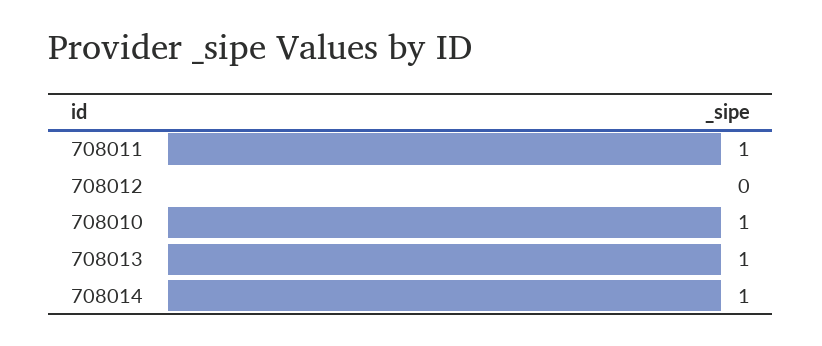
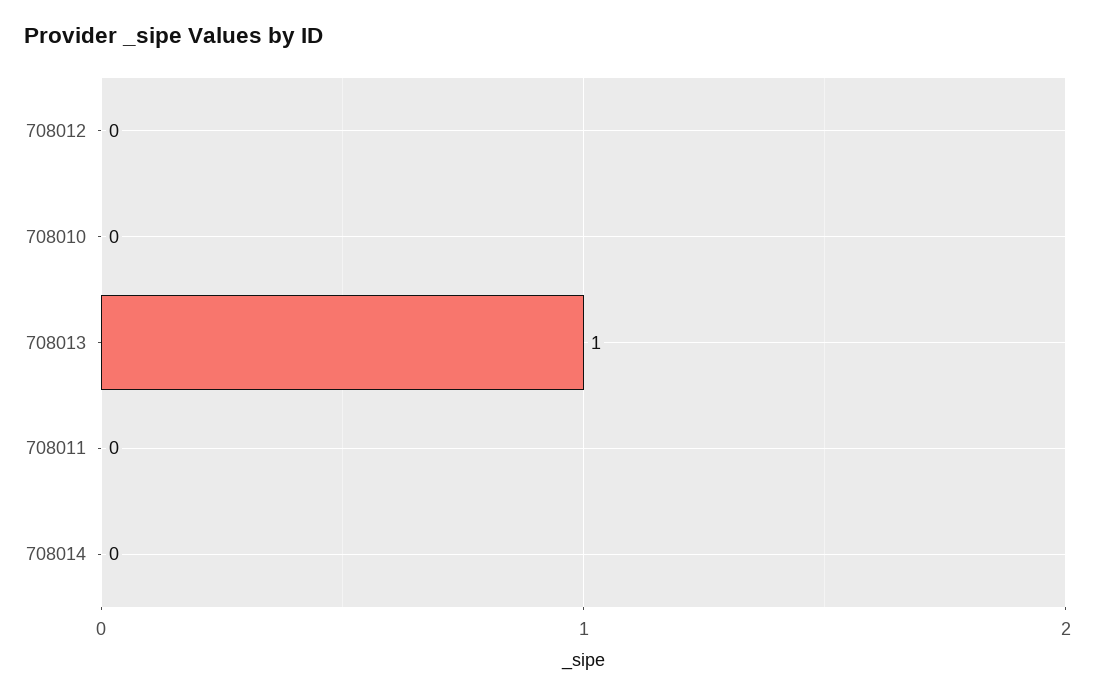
708011: 1 -> 0
708010: 1 -> 0
708014: 1 -> 0

